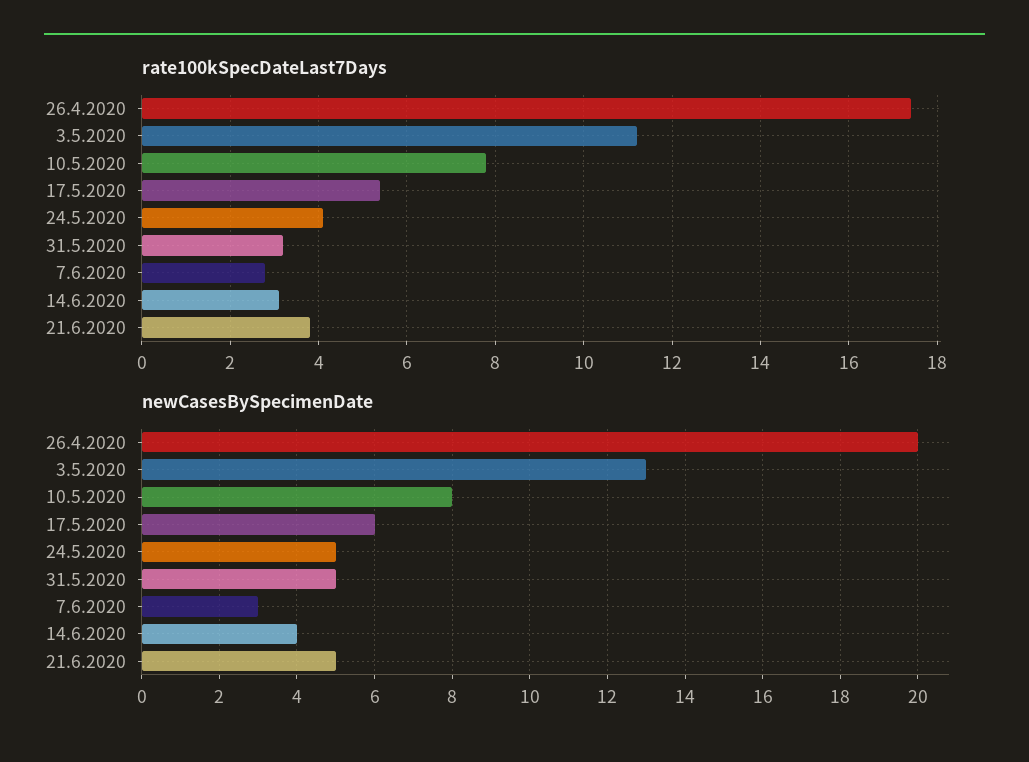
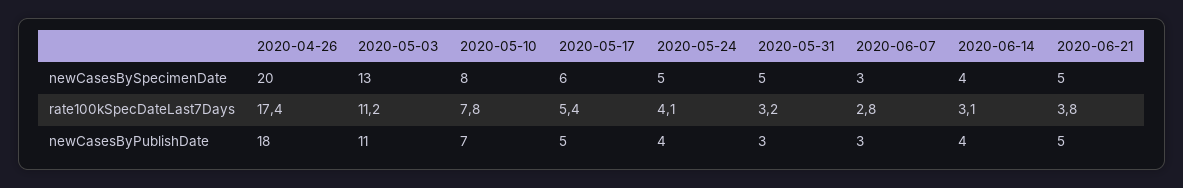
newCasesByPublishDate, 26.4.2020: none -> 18
newCasesByPublishDate, 3.5.2020: none -> 11
newCasesByPublishDate, 10.5.2020: none -> 7
newCasesByPublishDate, 17.5.2020: none -> 5
newCasesByPublishDate, 24.5.2020: none -> 4
newCasesByPublishDate, 31.5.2020: none -> 3
newCasesByPublishDate, 7.6.2020: none -> 3
newCasesByPublishDate, 14.6.2020: none -> 4
newCasesByPublishDate, 21.6.2020: none -> 5

